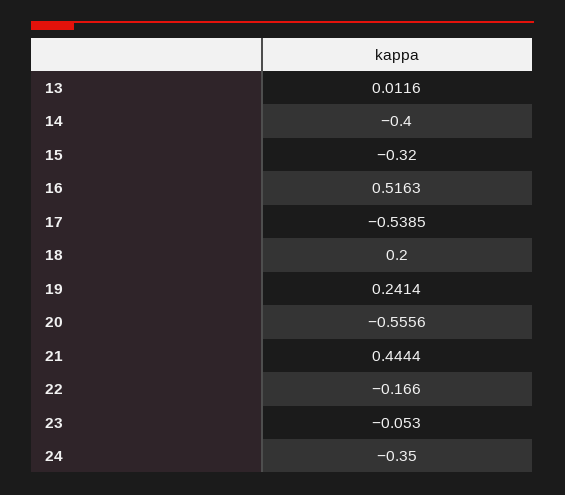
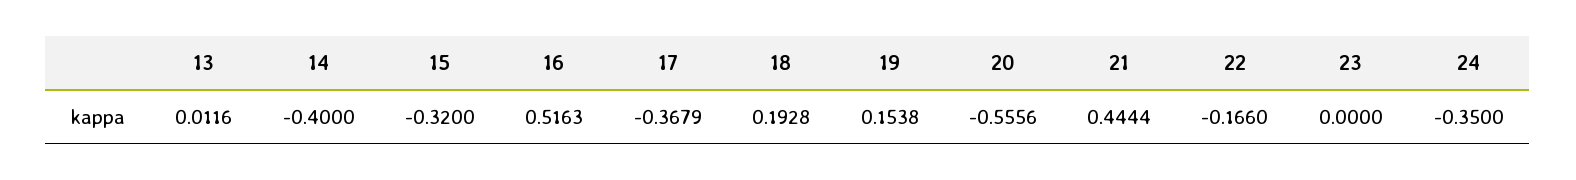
17: -0.5385 -> -0.3679
18: 0.2 -> 0.1928
19: 0.2414 -> 0.1538
23: -0.053 -> 0

